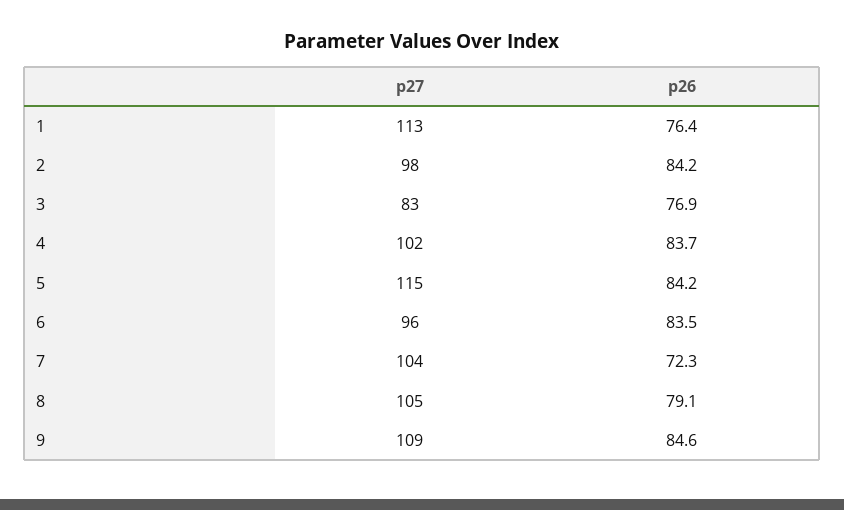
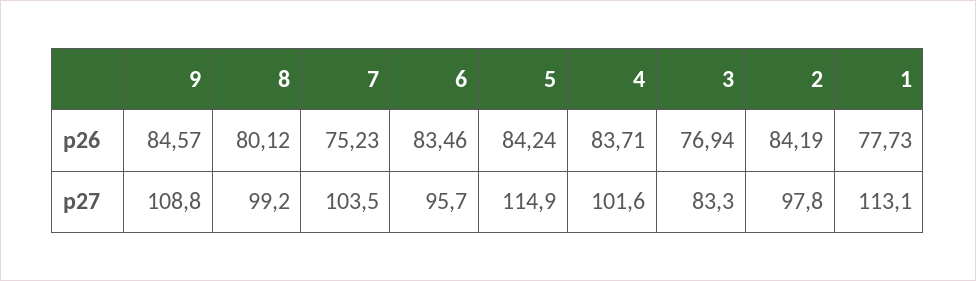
p26, 1: 76.4 -> 77.73
p26, 7: 72.3 -> 75.23
p27, 8: 105 -> 99.2
p26, 8: 79.1 -> 80.12

